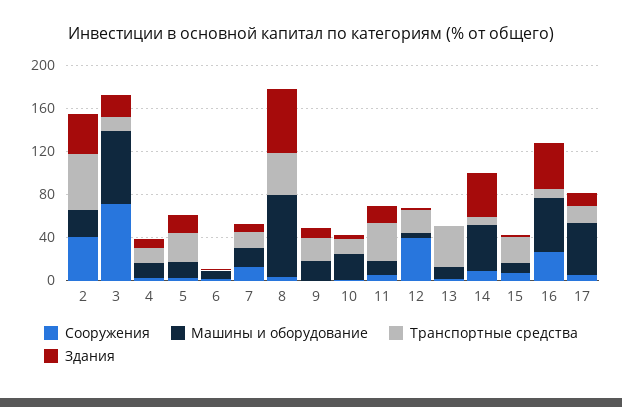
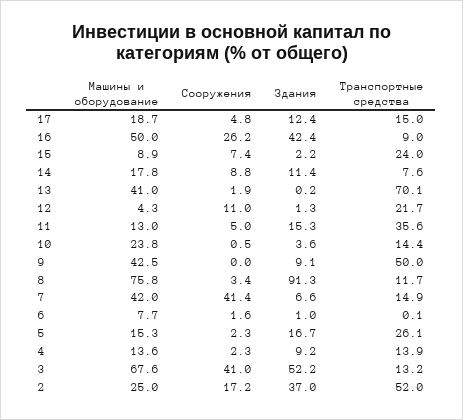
Сооружения, 2: 40 -> 17.2
Сооружения, 3: 70 -> 41
Здания, 3: 20 -> 52.2
Сооружения, 7: 10 -> 41.4
Машины и оборудование, 7: 20 -> 42
Транспортные средства, 8: 40 -> 11.7
Здания, 8: 60 -> 91.3
Машины и оборудование, 9: 20 -> 42.5
Транспортные средства, 9: 20 -> 50
Сооружения, 12: 40 -> 11
Машины и оборудование, 13: 10 -> 41
Транспортные средства, 13: 40 -> 70.1
Машины и оборудование, 14: 40 -> 17.8
Здания, 14: 40 -> 11.4
Машины и оборудование, 17: 50 -> 18.7

